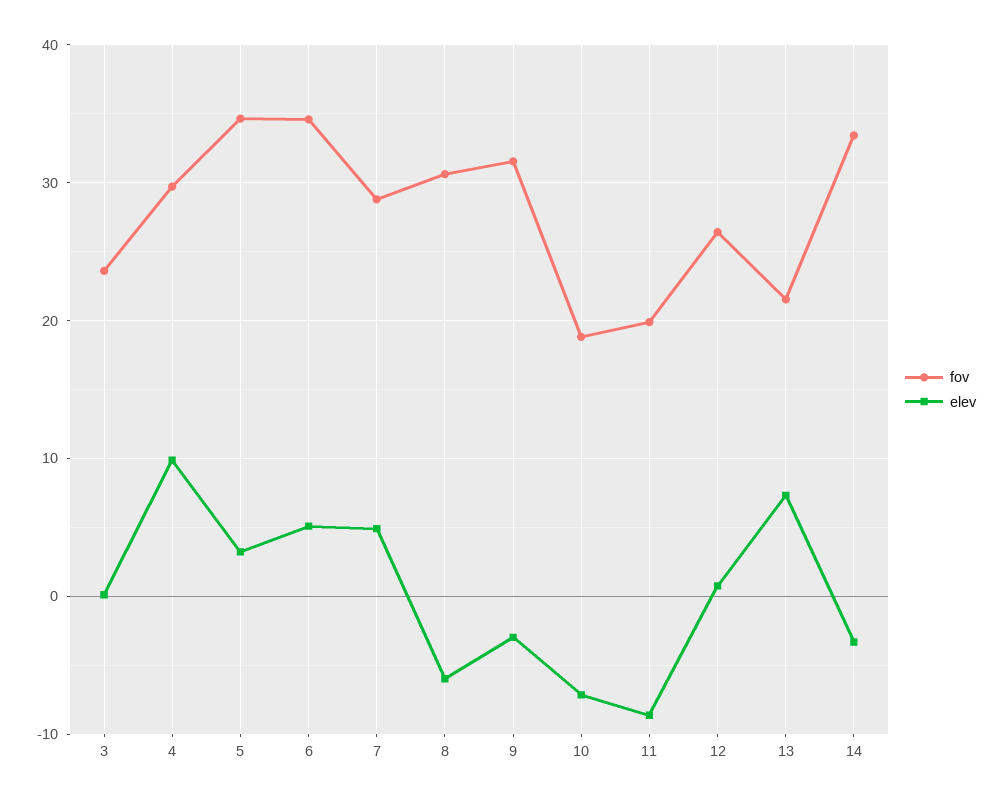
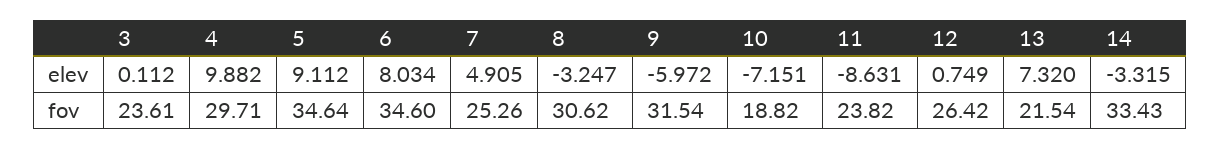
elev, 5: 3 -> 9.112
elev, 6: 5 -> 8.034
fov, 7: 29 -> 25.26
elev, 8: -6 -> -3.247
elev, 9: -3 -> -5.972
fov, 11: 20 -> 23.82

